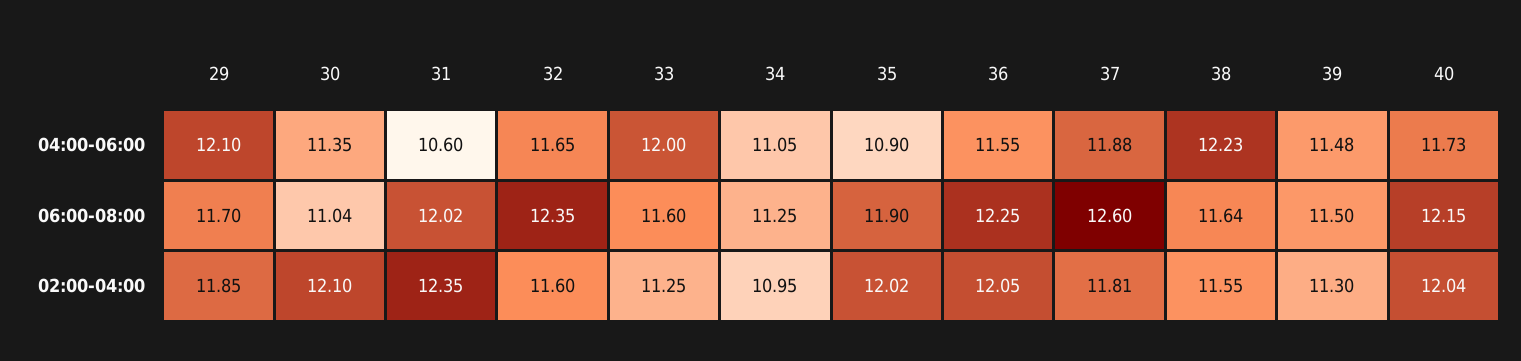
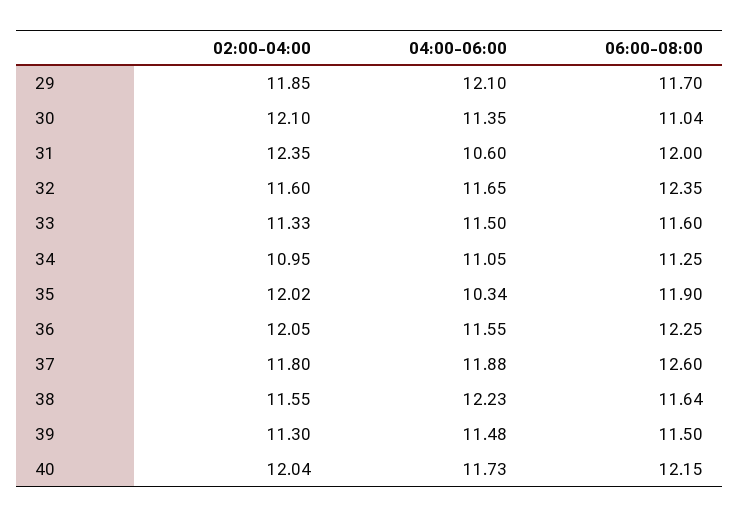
33, 04:00-06:00: 12 -> 11.5
35, 04:00-06:00: 10.9 -> 10.34
31, 06:00-08:00: 12.02 -> 12
33, 02:00-04:00: 11.25 -> 11.33
37, 02:00-04:00: 11.81 -> 11.8

